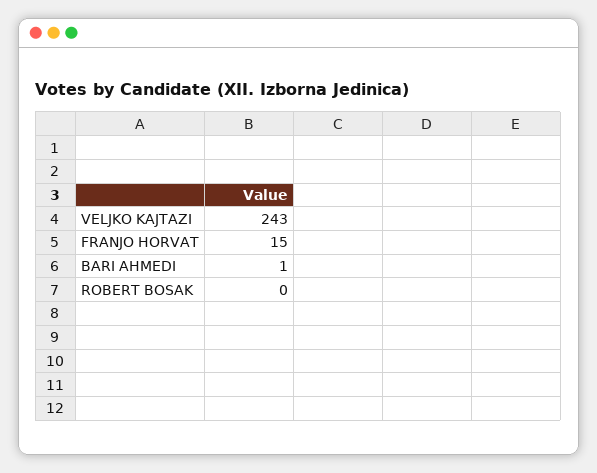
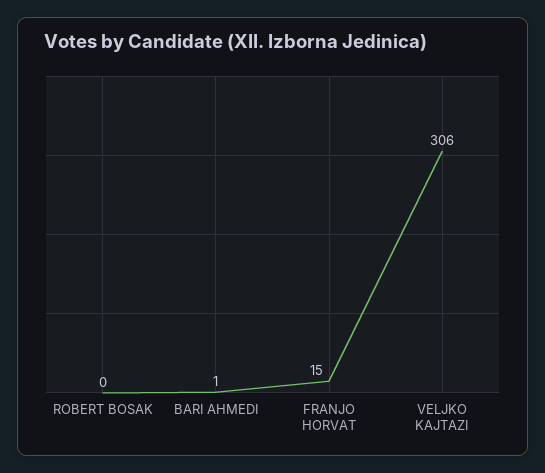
VELJKO KAJTAZI: 243 -> 306

